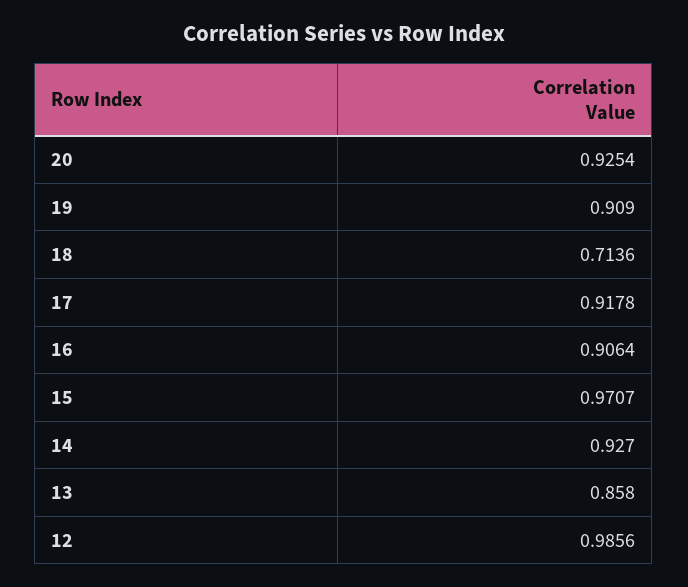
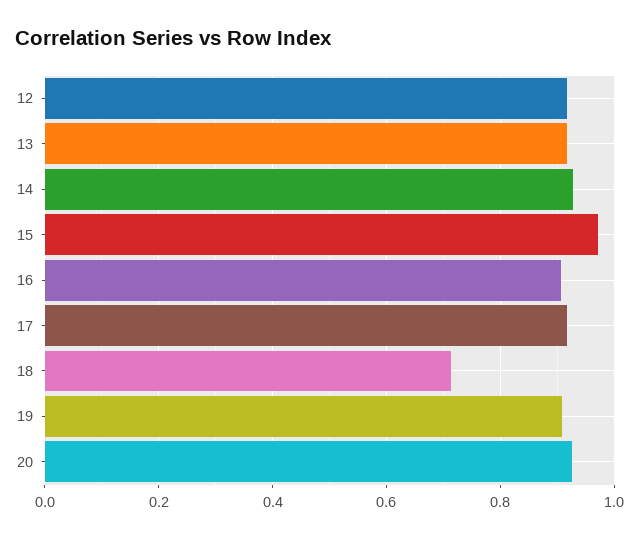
13: 0.858 -> 0.92
12: 0.9856 -> 0.92

